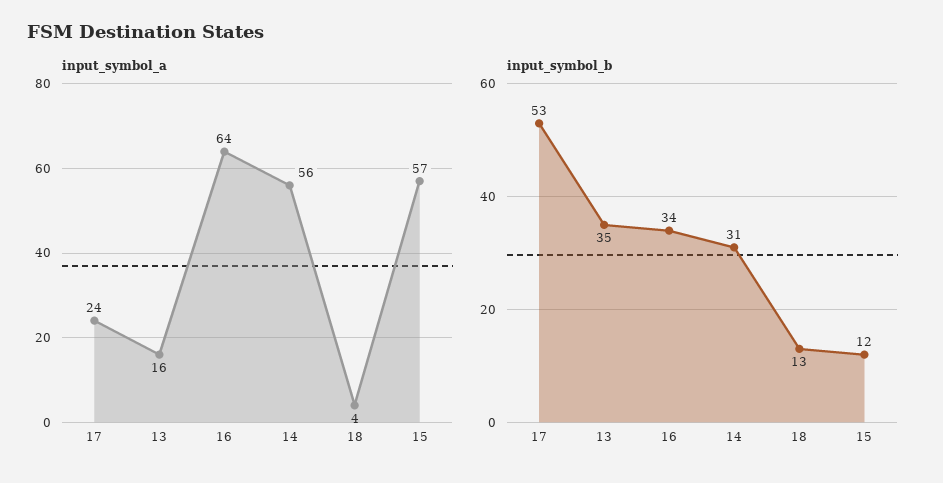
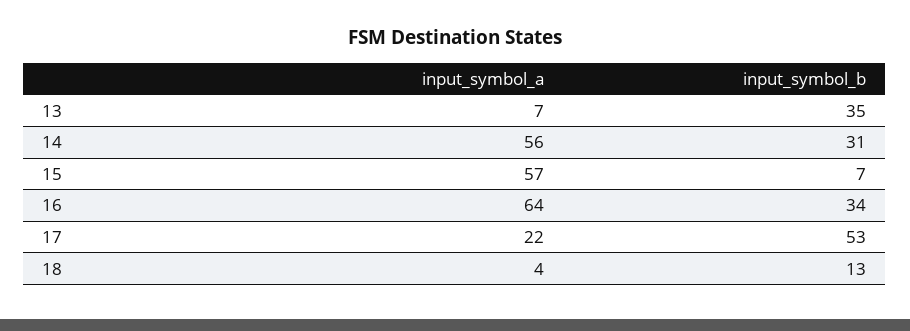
input_symbol_a, 17: 24 -> 22
input_symbol_a, 13: 16 -> 7
input_symbol_b, 15: 12 -> 7

